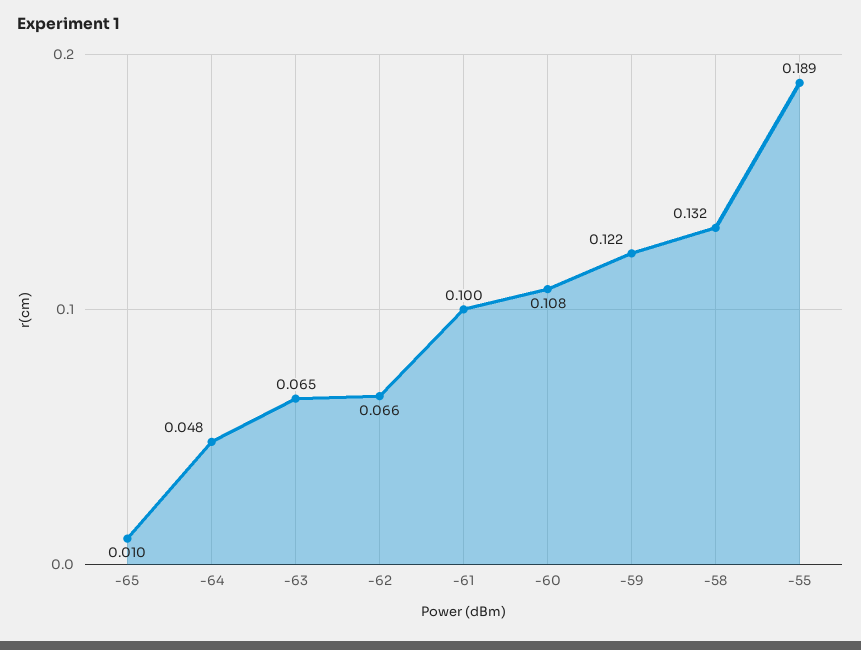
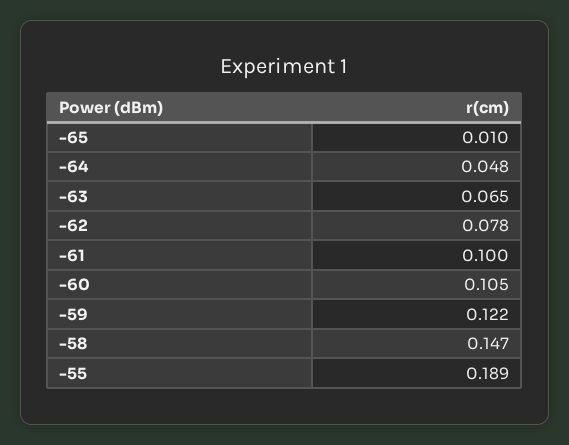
-62: 0.066 -> 0.078
-60: 0.108 -> 0.105
-58: 0.132 -> 0.147

